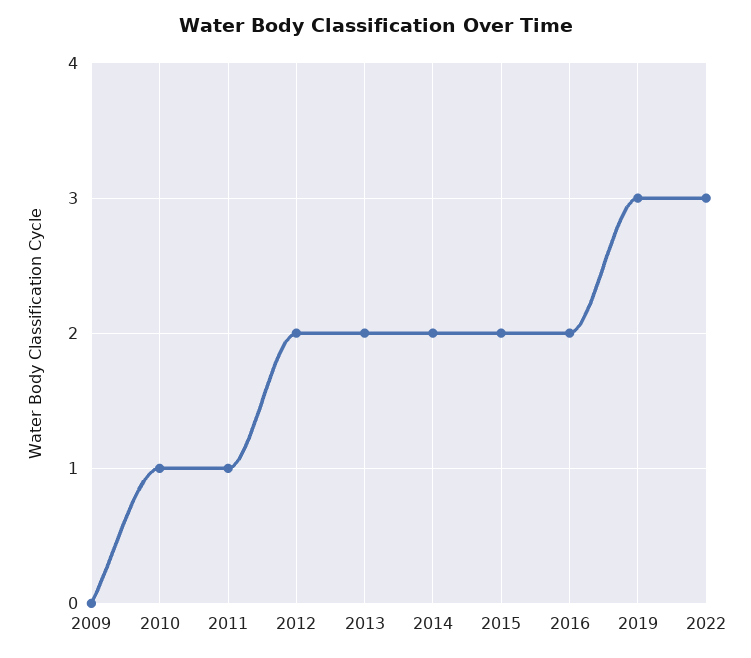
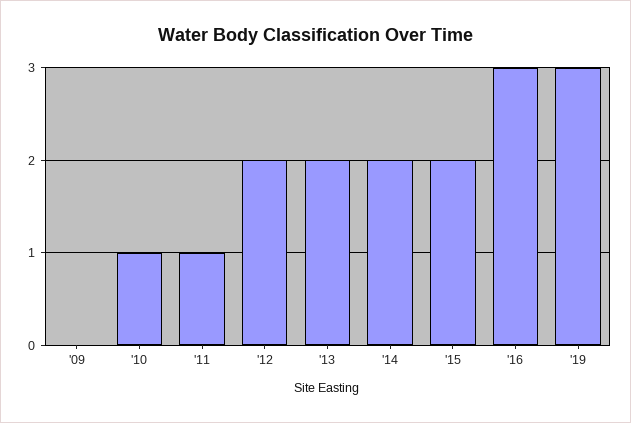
2016: 2 -> 3
2022: 3 -> none

